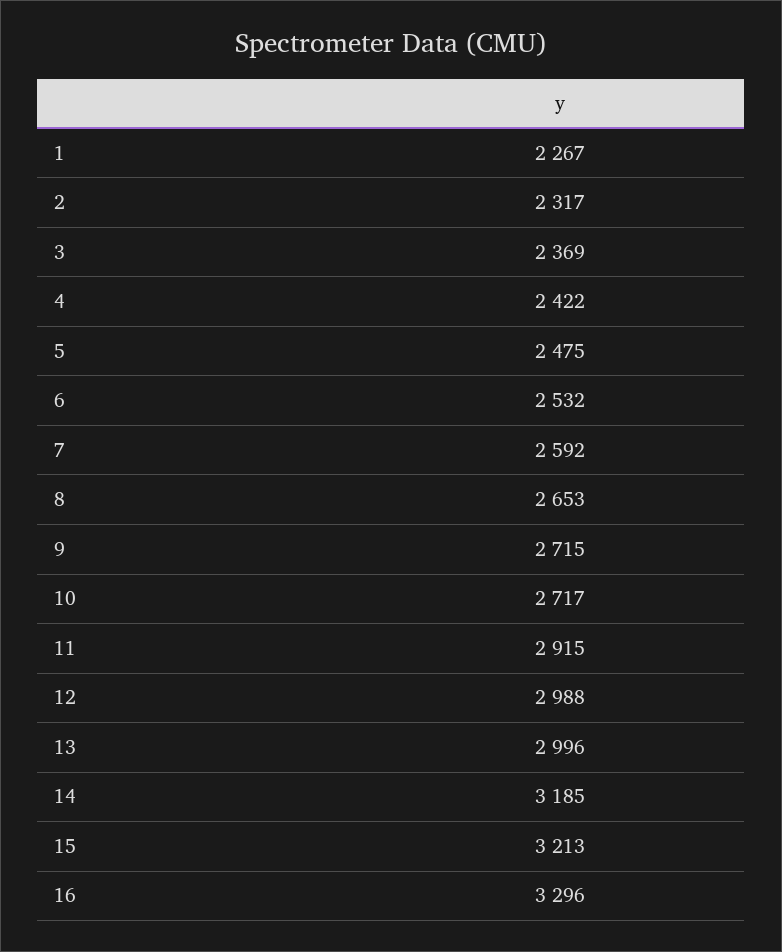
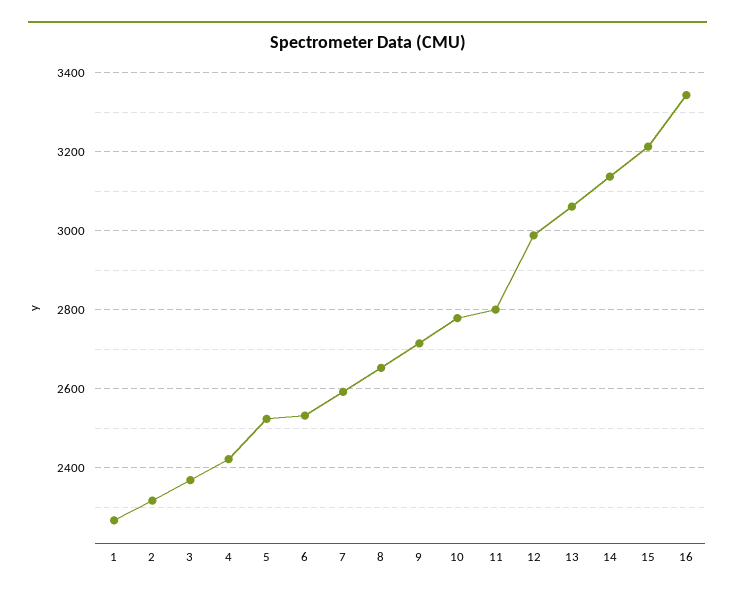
5: 2475 -> 2520
10: 2717 -> 2780
11: 2915 -> 2800
13: 2996 -> 3060
14: 3185 -> 3140
16: 3296 -> 3340

